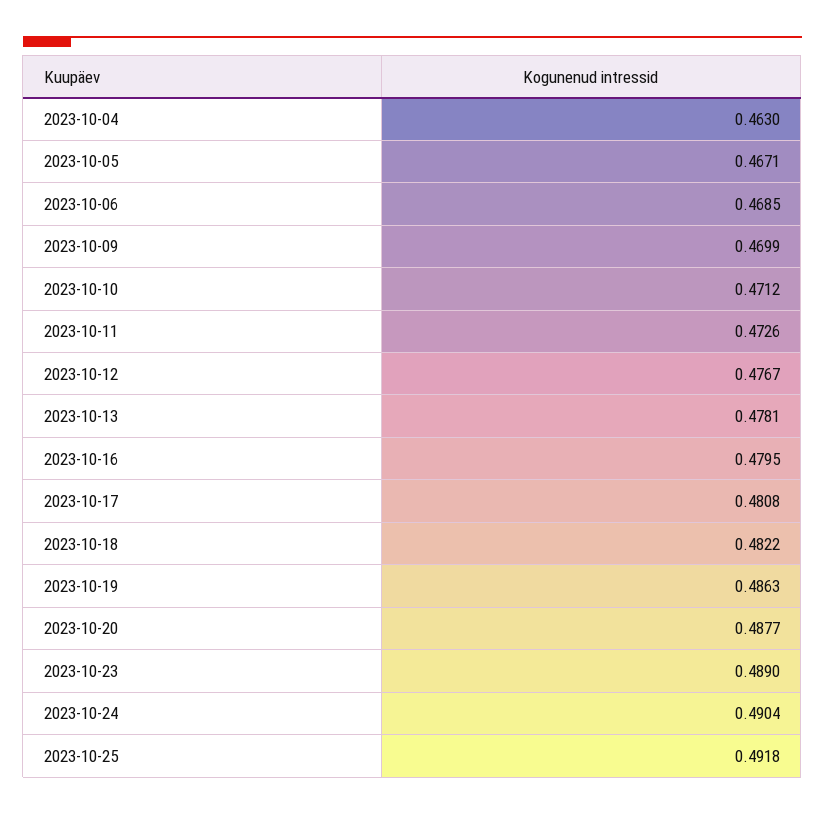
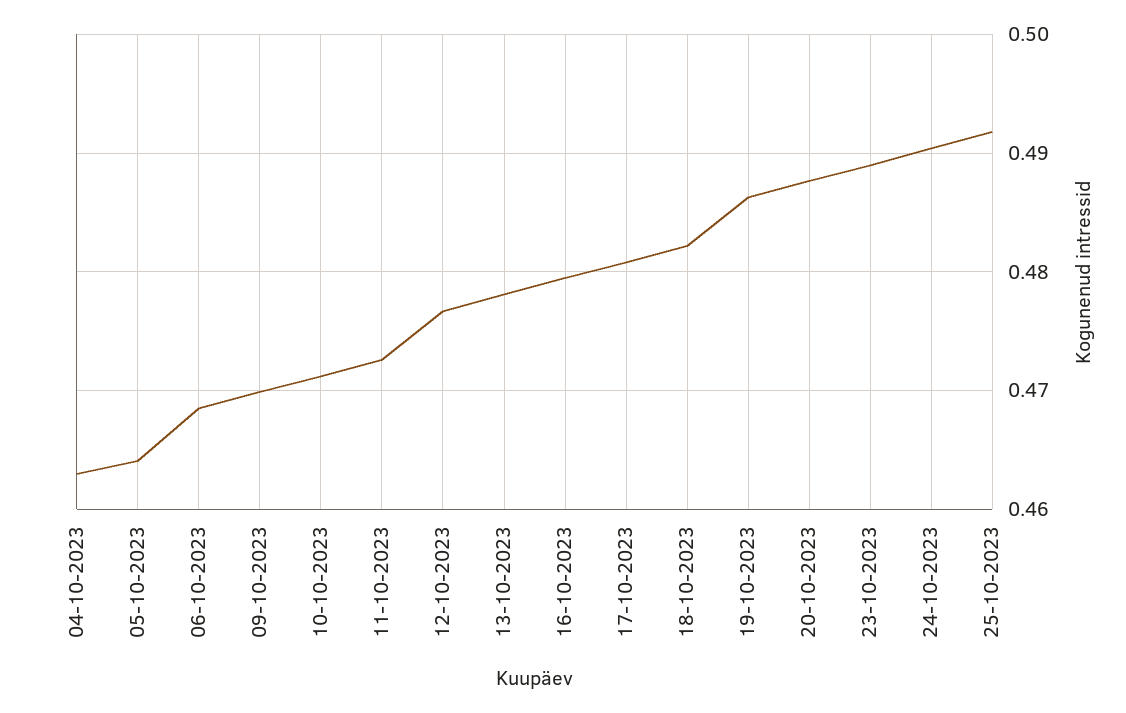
2023-10-05: 0.4671 -> 0.464

